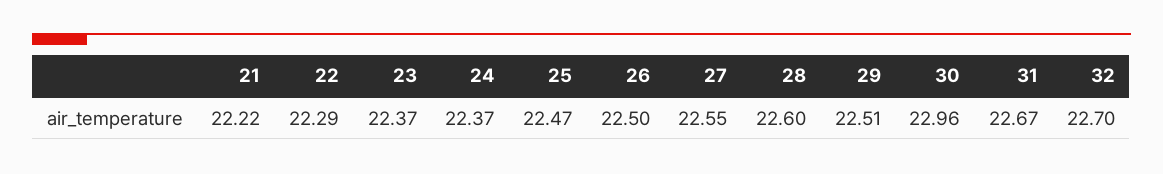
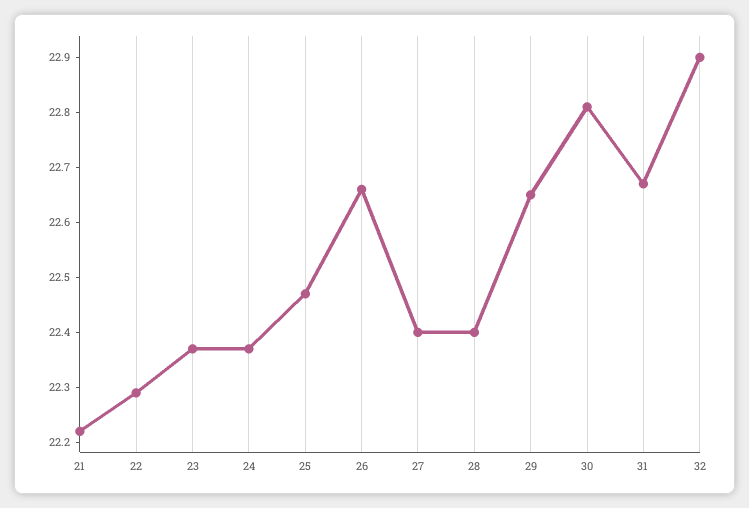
26: 22.5 -> 22.65
27: 22.55 -> 22.4
28: 22.6 -> 22.4
29: 22.51 -> 22.65
30: 22.96 -> 22.8
32: 22.7 -> 22.9

